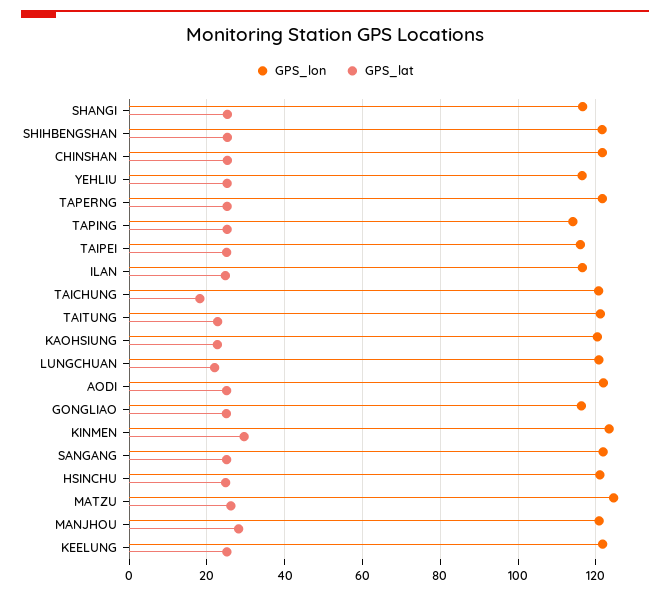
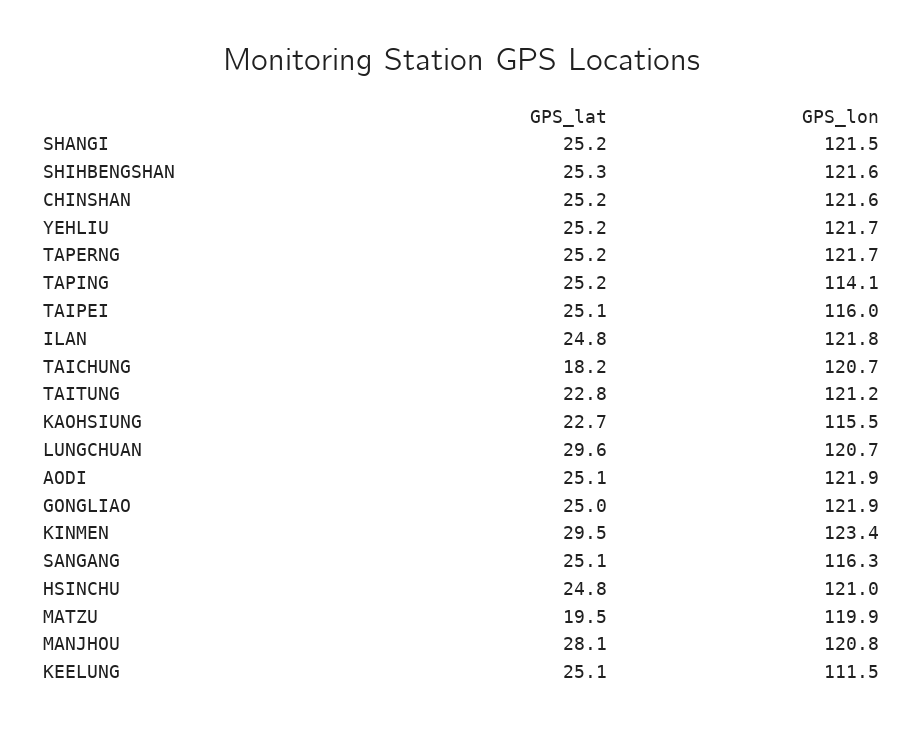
GPS_lon, SHANGI: 116 -> 121.5
GPS_lon, YEHLIU: 116 -> 121.7
GPS_lon, ILAN: 116 -> 121.8
GPS_lon, KAOHSIUNG: 120 -> 115.5
GPS_lat, LUNGCHUAN: 22 -> 29.6
GPS_lon, GONGLIAO: 116 -> 121.9
GPS_lon, SANGANG: 122 -> 116.3
GPS_lon, MATZU: 124 -> 119.9
GPS_lat, MATZU: 26 -> 19.5
GPS_lon, KEELUNG: 122 -> 111.5

